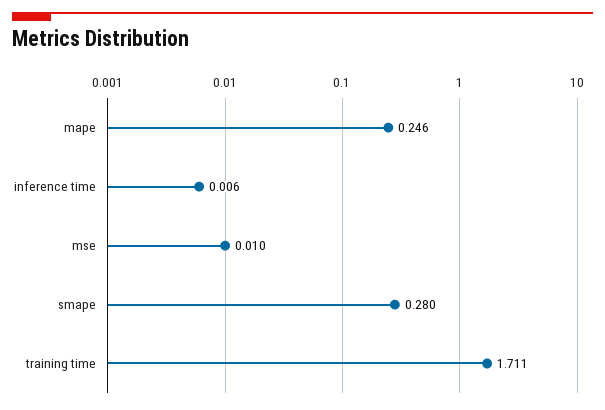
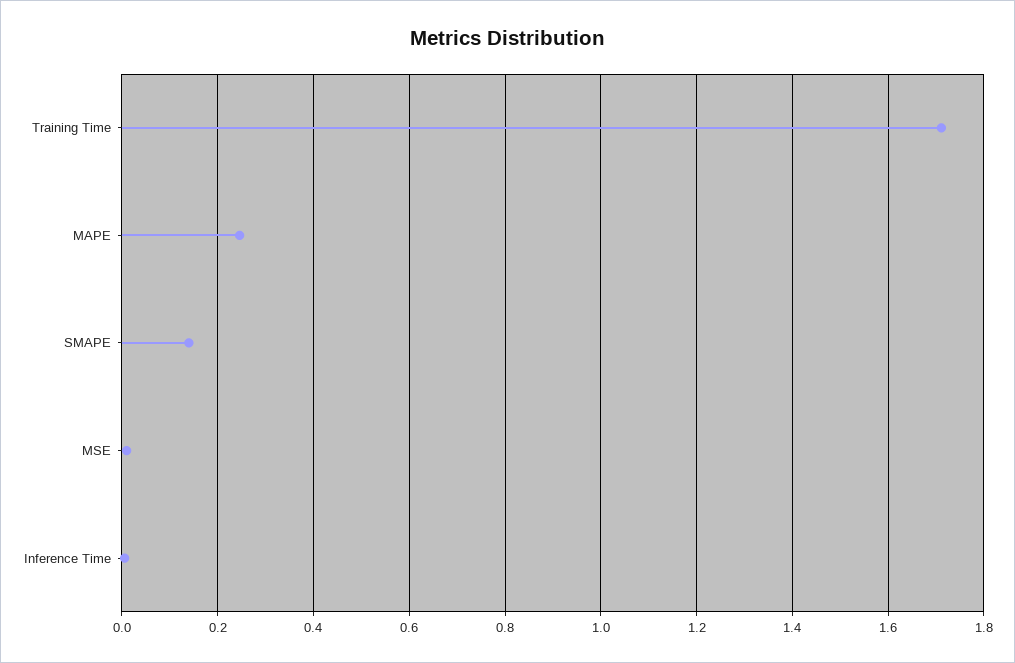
smape: 0.28 -> 0.14

